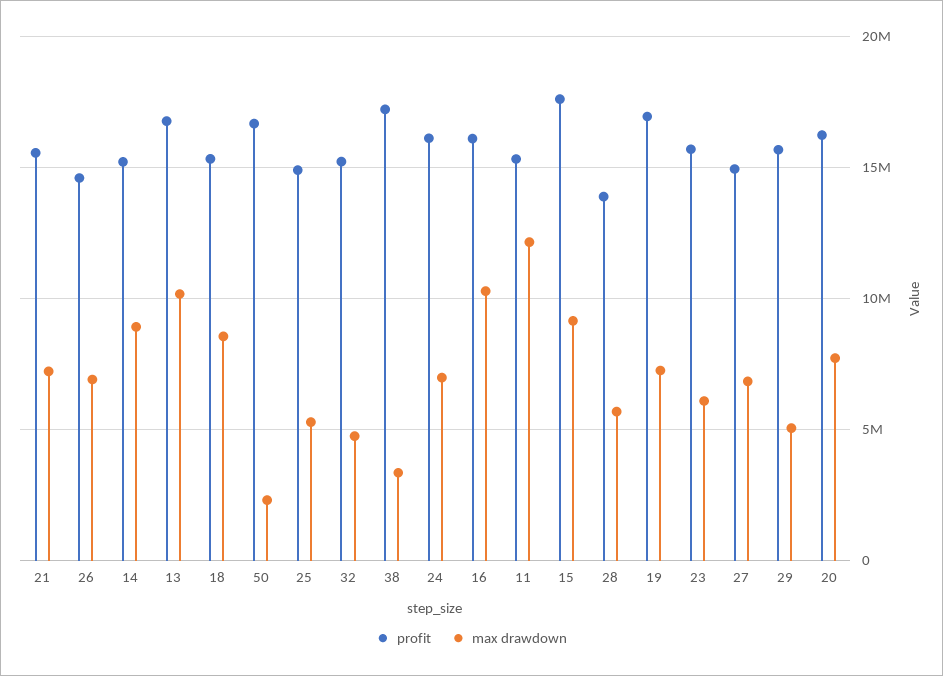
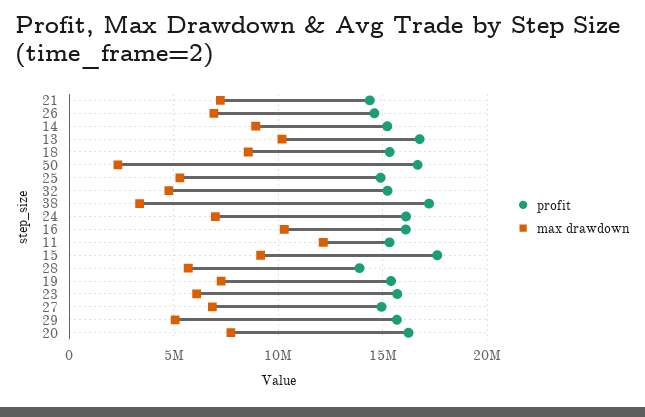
profit, 21: 15500000 -> 14500000
profit, 19: 17000000 -> 15500000

